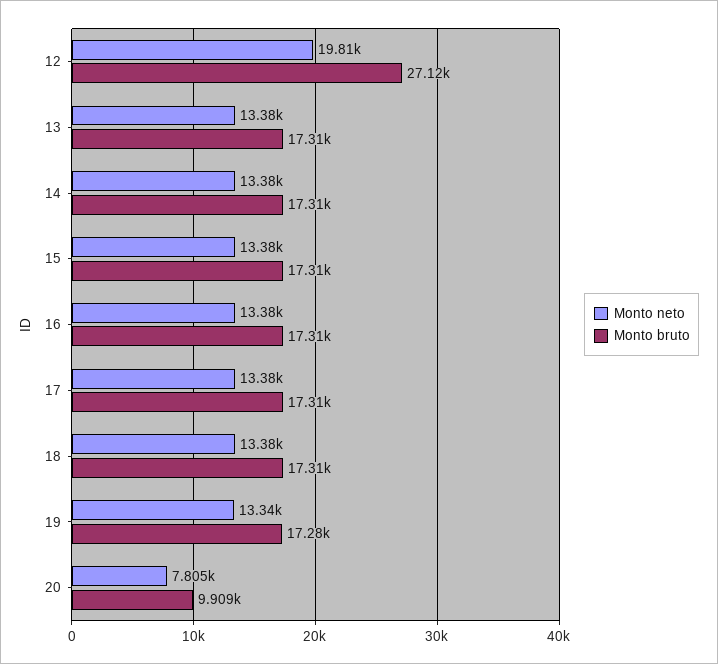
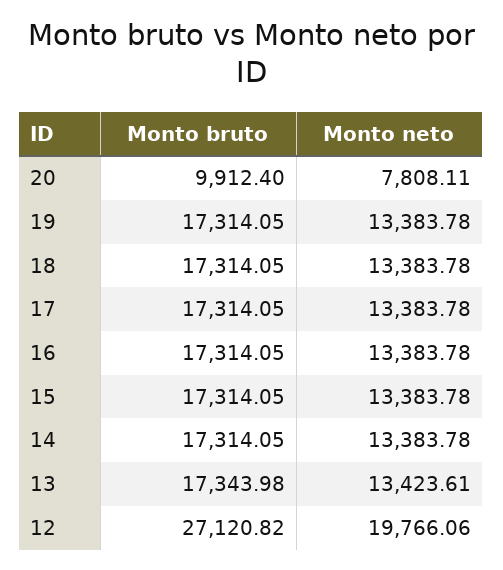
Monto neto, 12: 19810 -> 19766.06
Monto neto, 13: 13380 -> 13423.61
Monto bruto, 13: 17310 -> 17343.98
Monto neto, 19: 13340 -> 13383.78
Monto bruto, 19: 17280 -> 17314.05
Monto neto, 20: 7805 -> 7808.11
Monto bruto, 20: 9909 -> 9912.4

